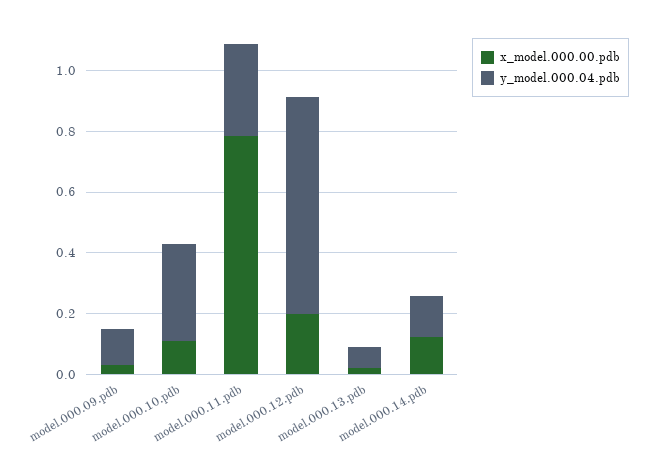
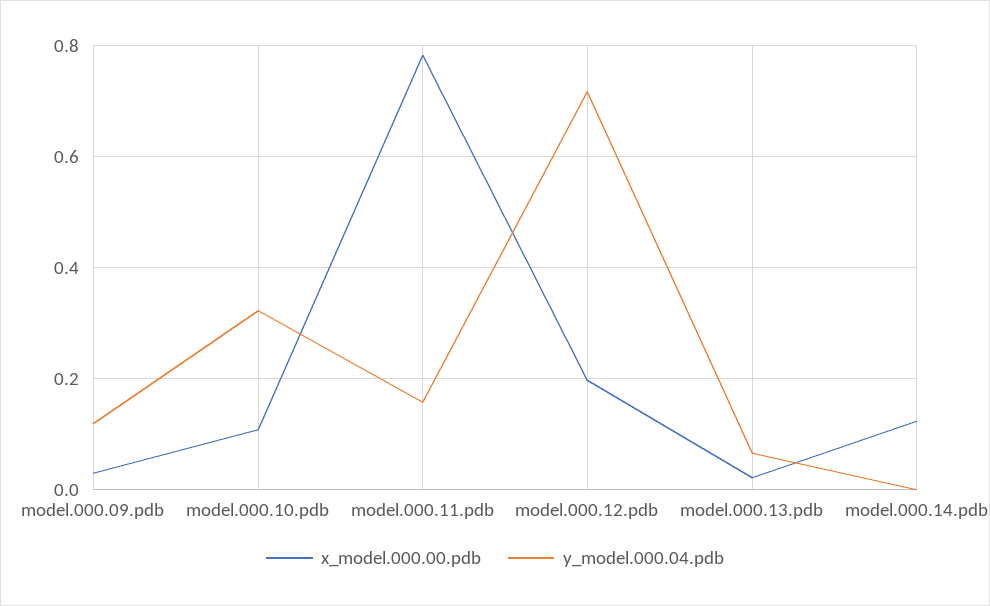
y_model.000.04.pdb, model.000.11.pdb: 0.3 -> 0.16
y_model.000.04.pdb, model.000.14.pdb: 0.15 -> 0

